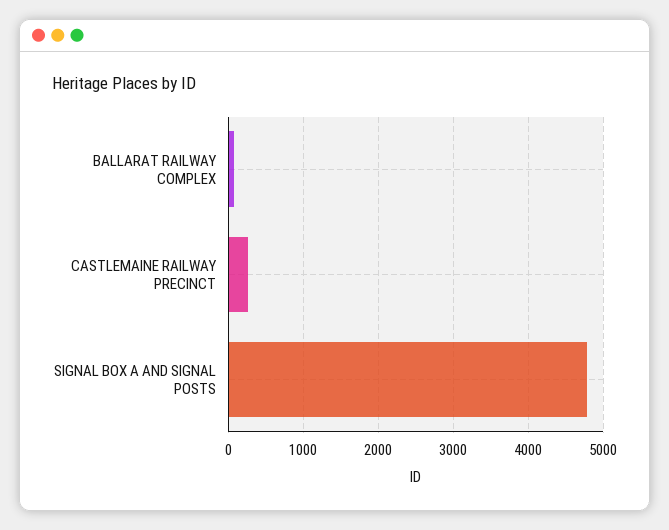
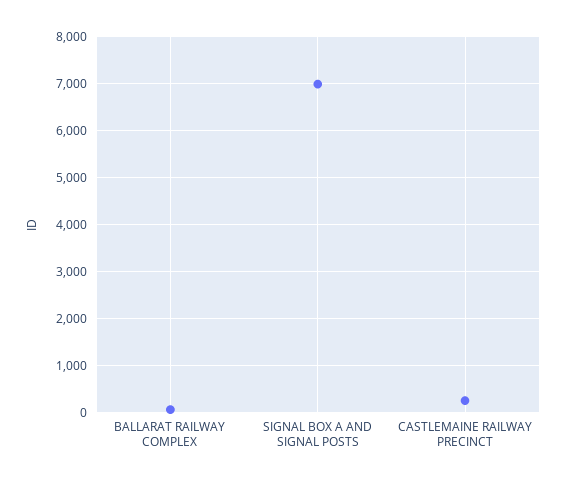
SIGNAL BOX A AND SIGNAL POSTS: 4800 -> 7000

